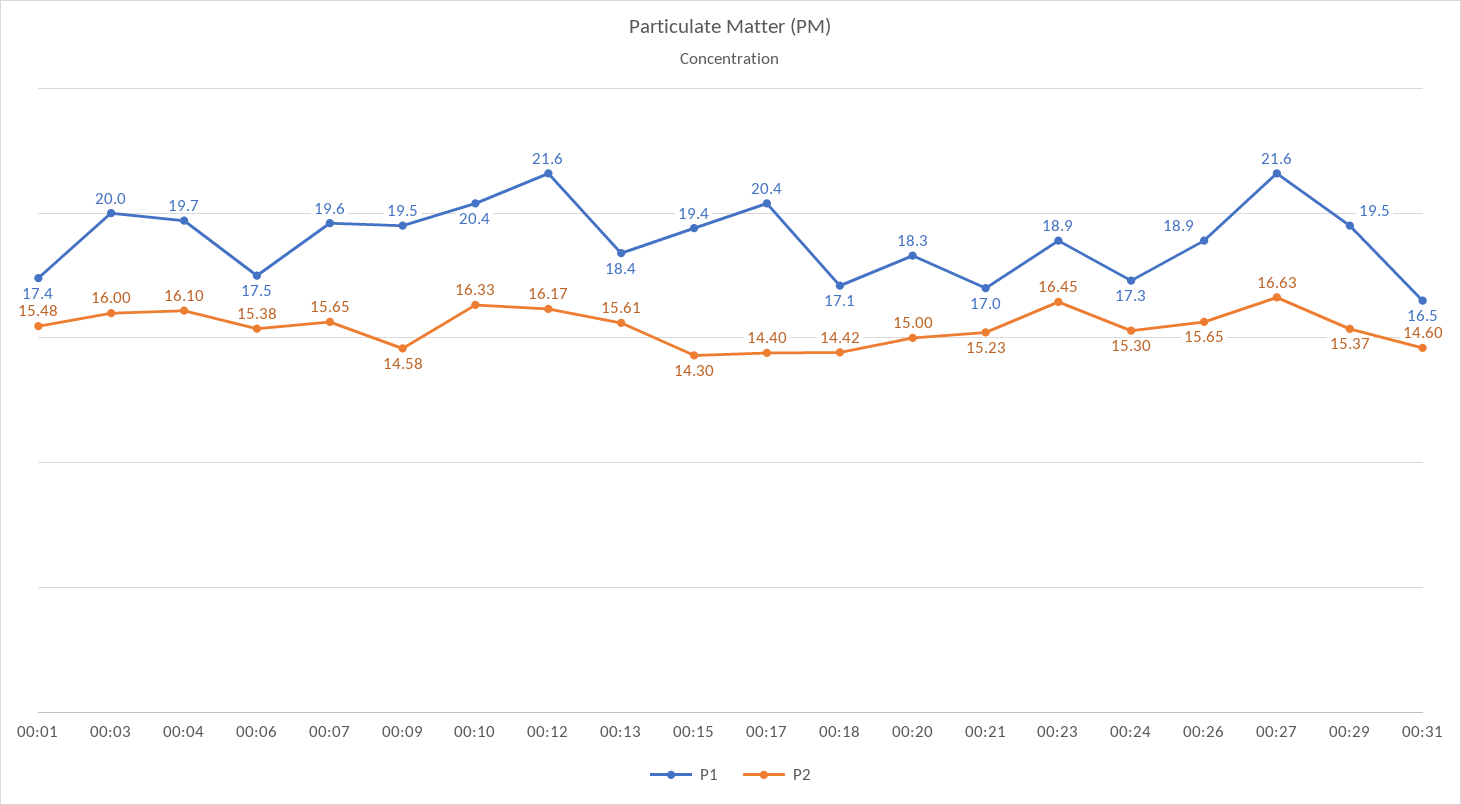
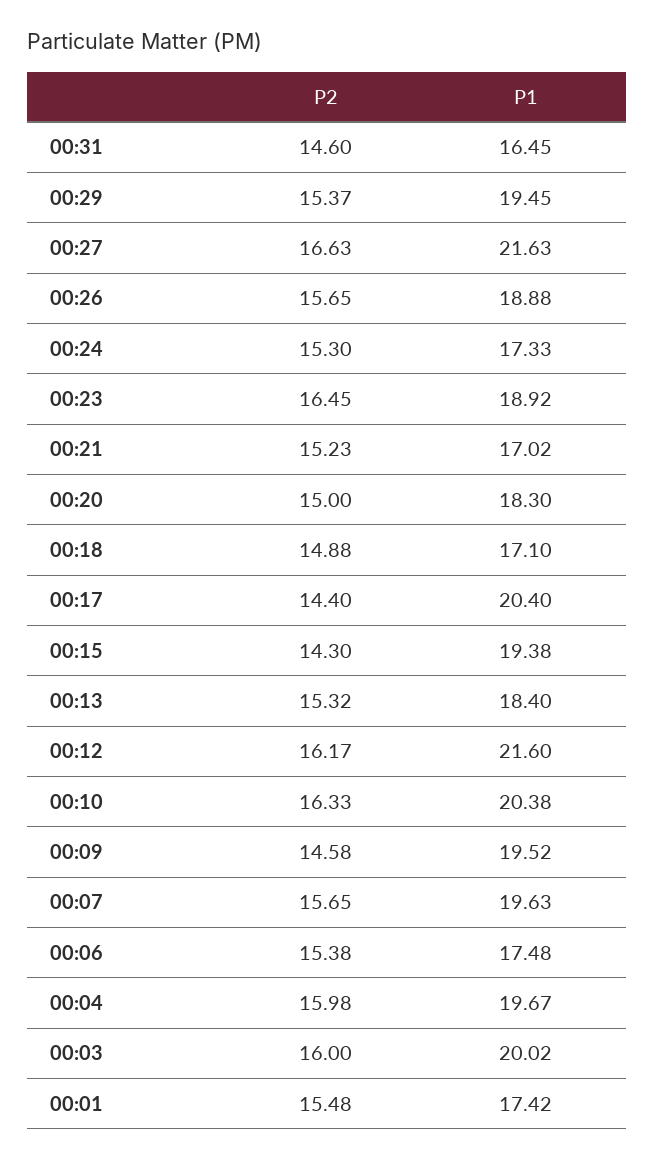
P2, 00:04: 16.1 -> 15.98
P2, 00:13: 15.61 -> 15.32
P2, 00:18: 14.42 -> 14.88

